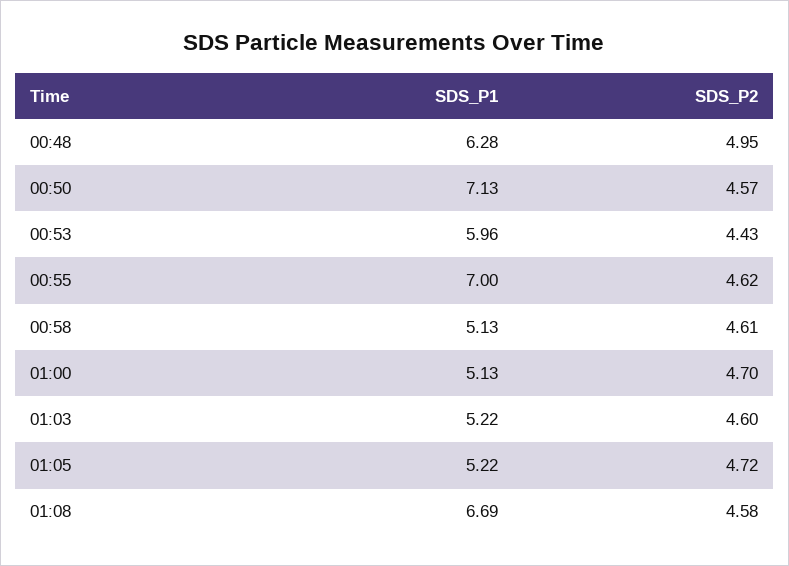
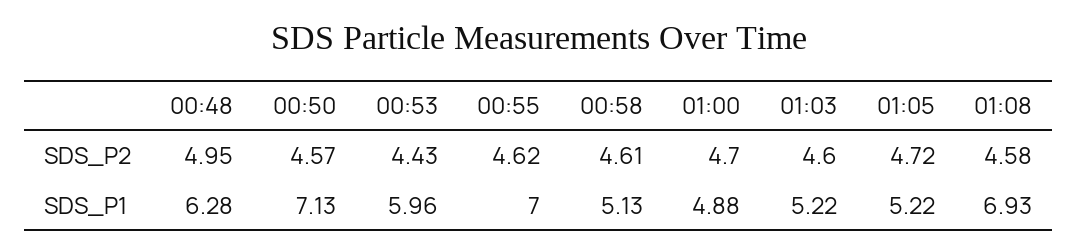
SDS_P1, 01:00: 5.13 -> 4.88
SDS_P1, 01:08: 6.69 -> 6.93

